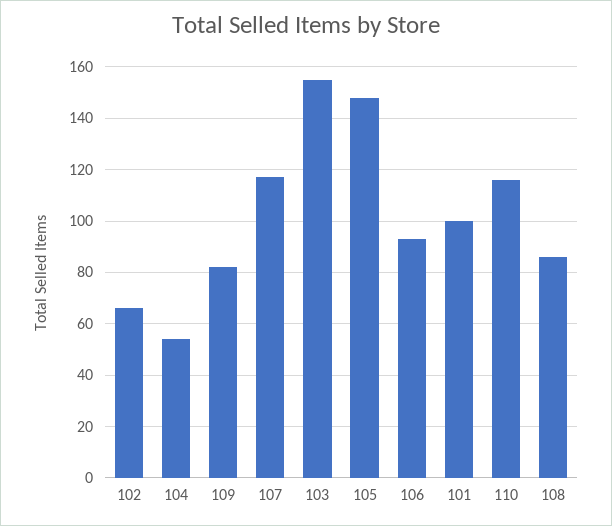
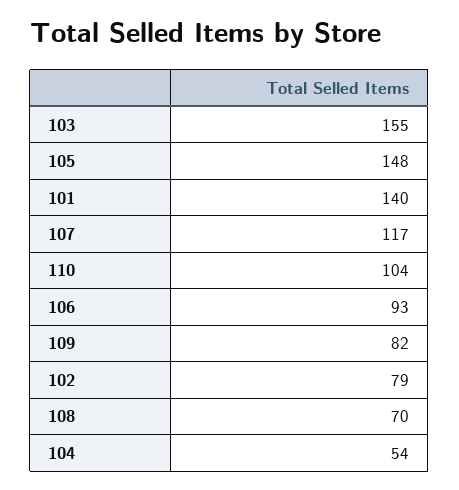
102: 65 -> 79
101: 100 -> 140
110: 115 -> 104
108: 85 -> 70

